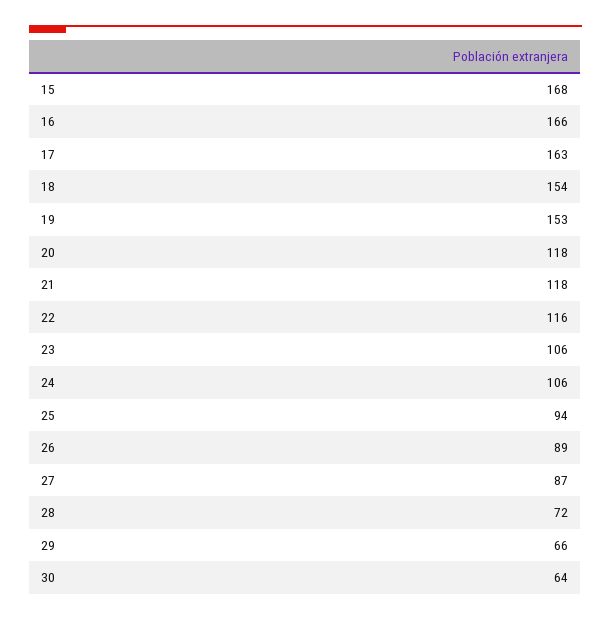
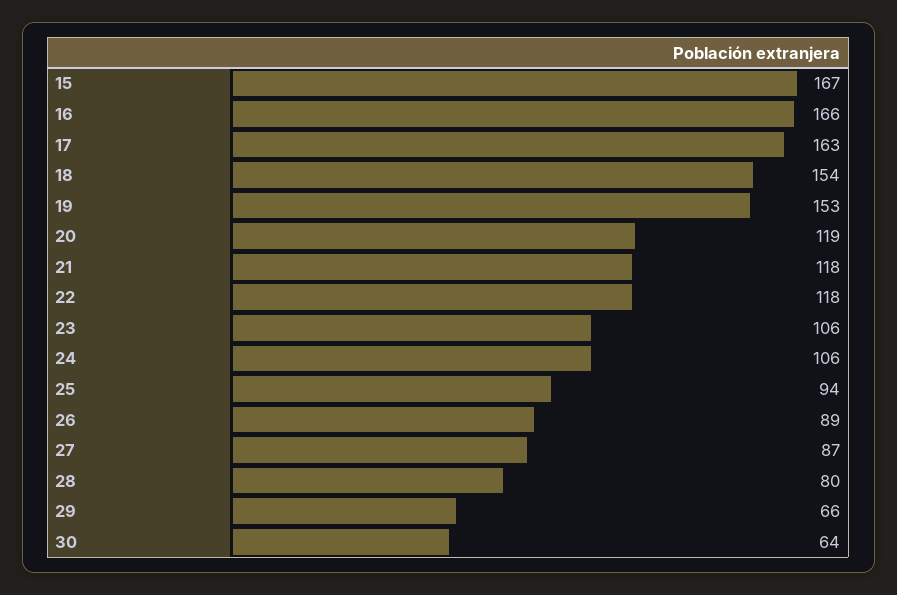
15: 168 -> 167
20: 118 -> 119
22: 116 -> 118
28: 72 -> 80

